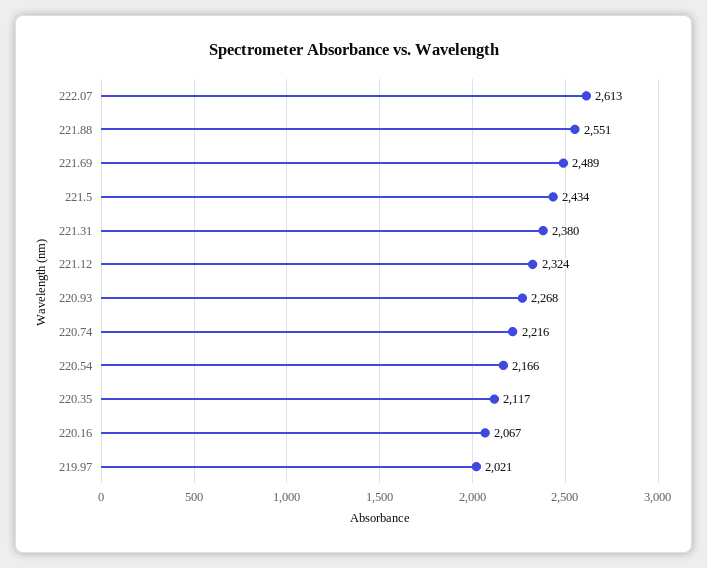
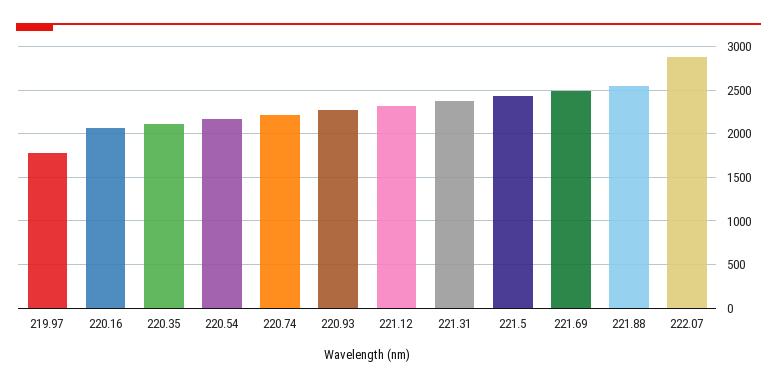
222.07: 2613 -> 2900
219.97: 2021 -> 1800

